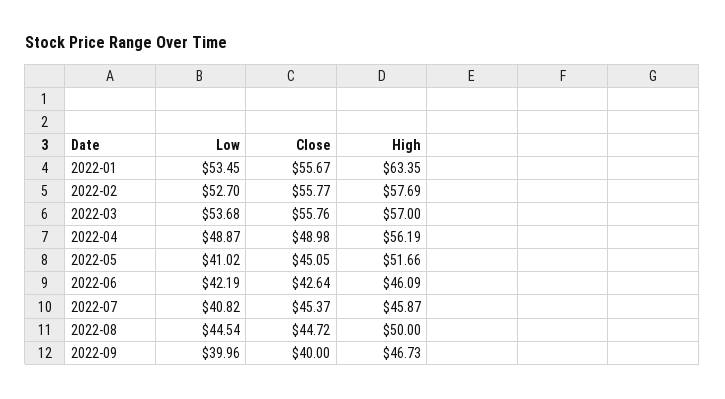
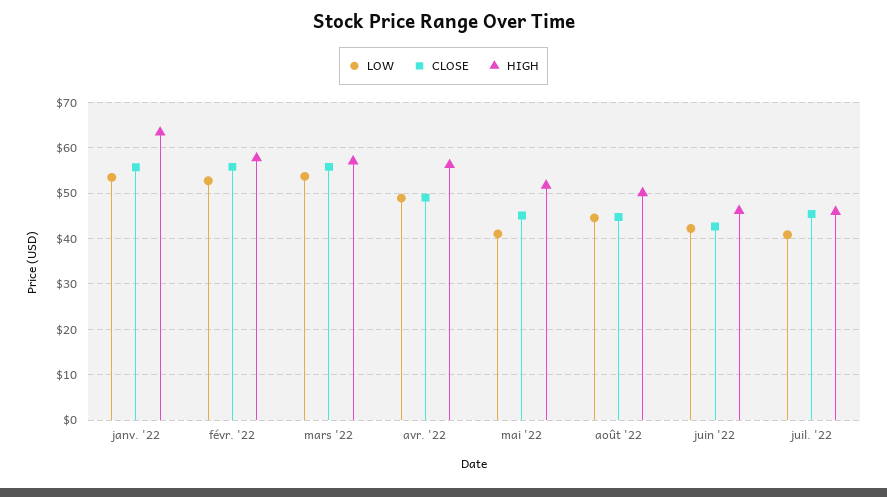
Low, 2022-09: 39.96 -> none
Close, 2022-09: 40 -> none
High, 2022-09: 46.73 -> none

